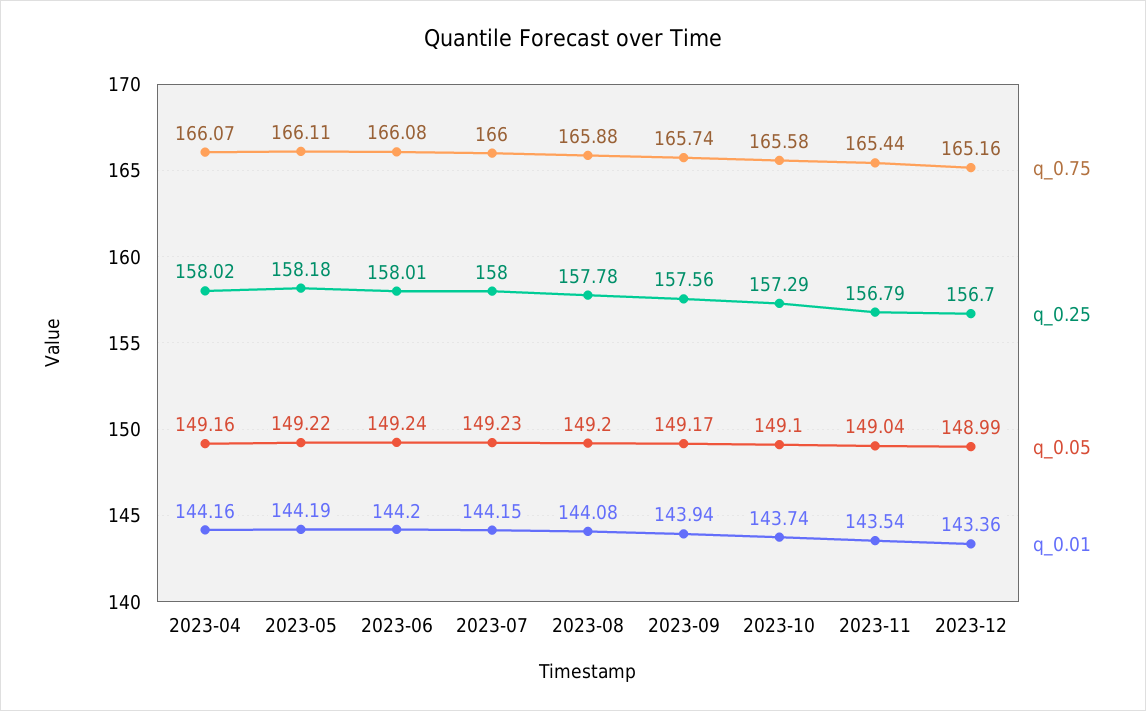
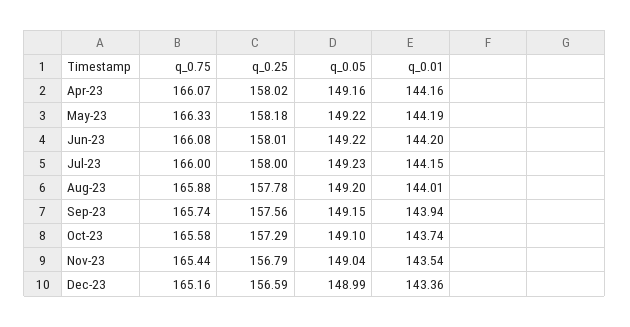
q_0.75, 2023-05: 166.11 -> 166.33
q_0.05, 2023-06: 149.24 -> 149.22
q_0.01, 2023-08: 144.08 -> 144.01
q_0.05, 2023-09: 149.17 -> 149.15
q_0.25, 2023-12: 156.7 -> 156.59

